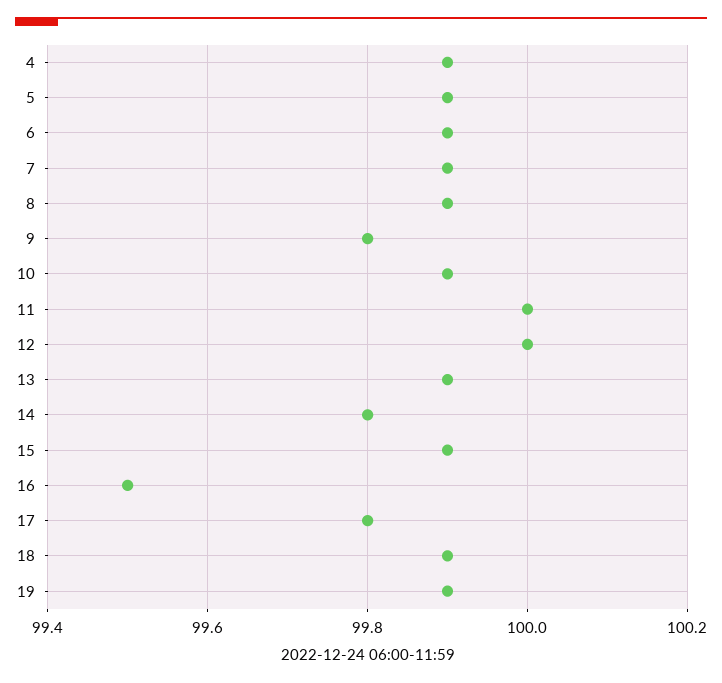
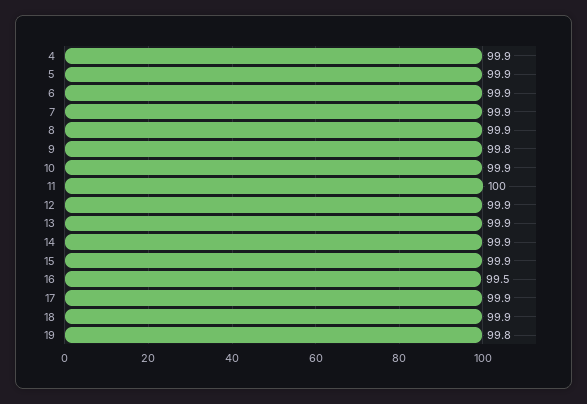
12: 100 -> 99.9
14: 99.8 -> 99.9
17: 99.8 -> 99.9
19: 99.9 -> 99.8

